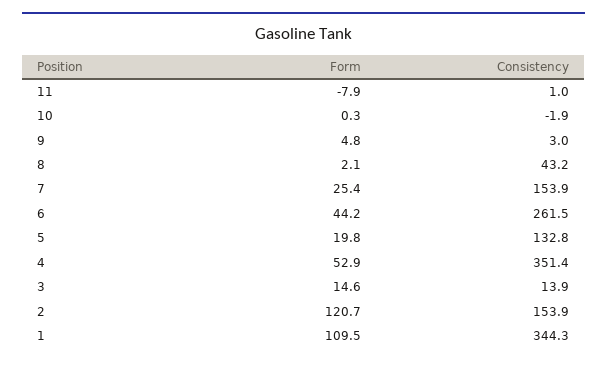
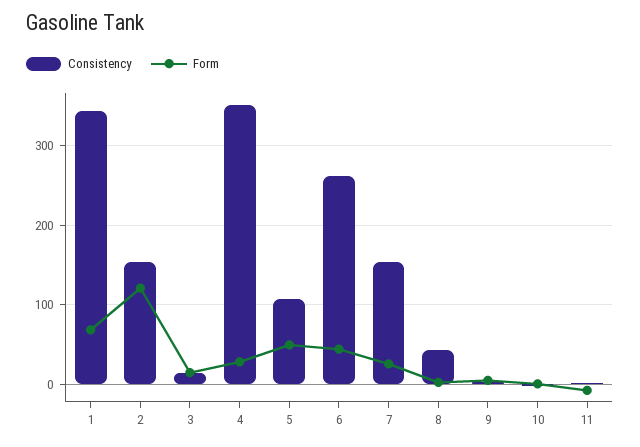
Form, 5: 19.8 -> 50
Consistency, 5: 132.8 -> 110
Form, 4: 52.9 -> 30
Form, 1: 109.5 -> 70

